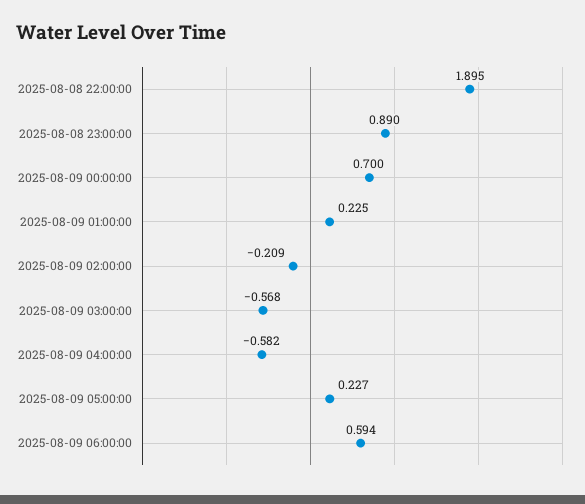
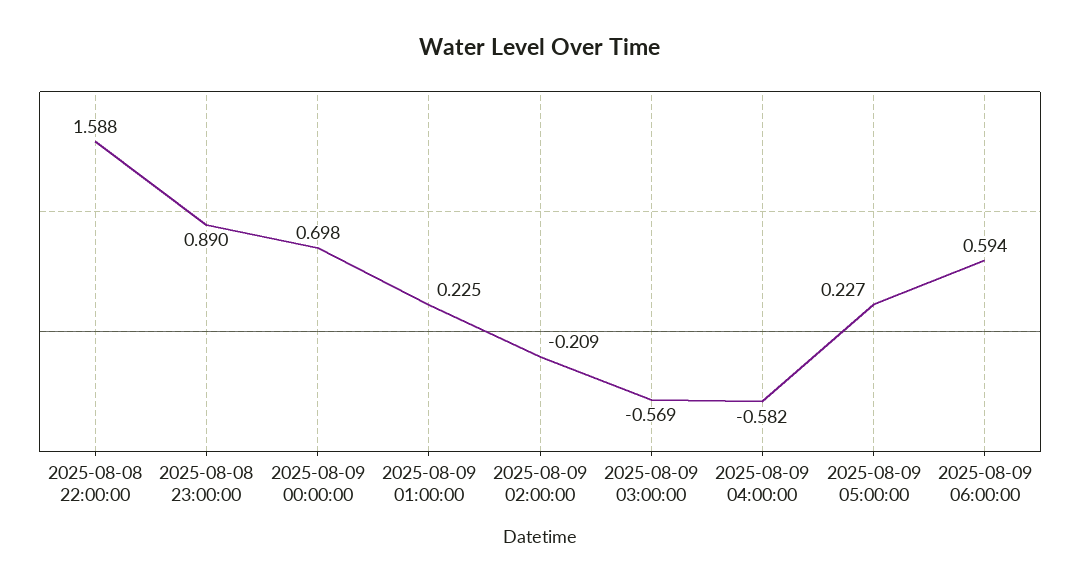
2025-08-08 22:00:00: 1.895 -> 1.588
2025-08-09 00:00:00: 0.7 -> 0.698
2025-08-09 03:00:00: -0.568 -> -0.569

